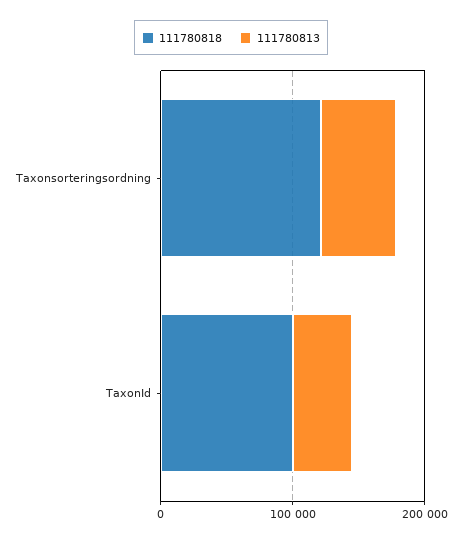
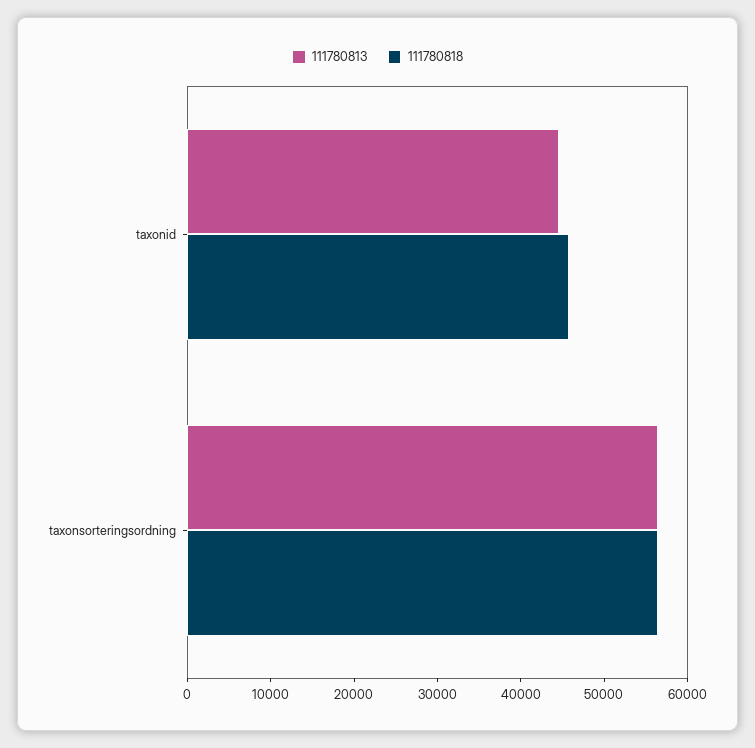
111780818, Taxonsorteringsordning: 120000 -> 56000
111780818, TaxonId: 100000 -> 46000

